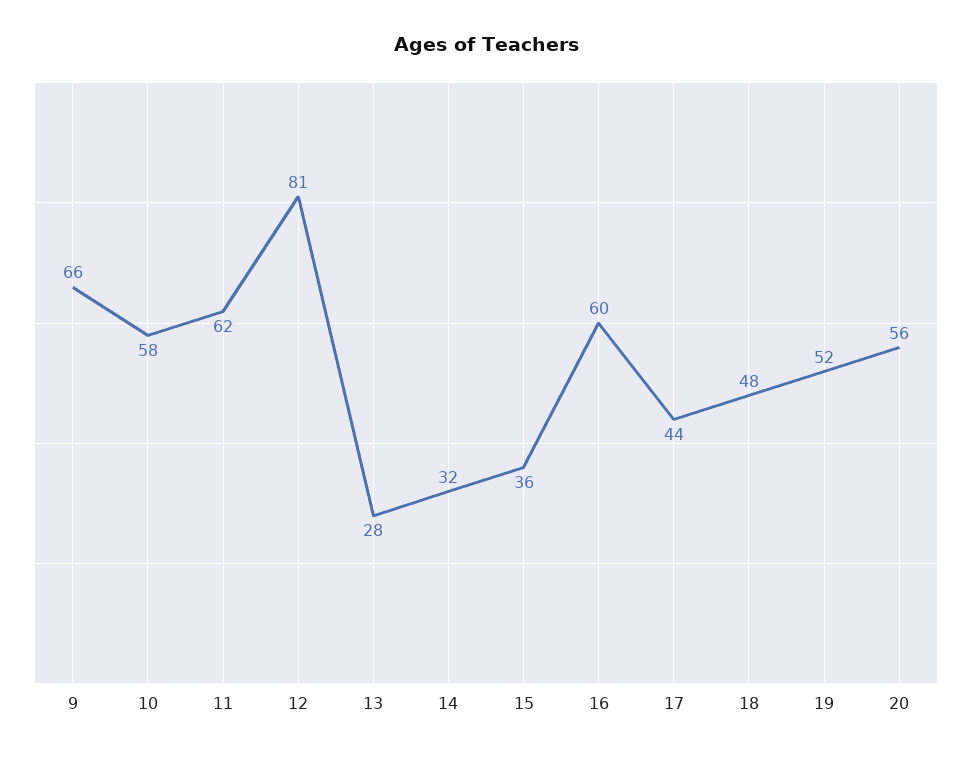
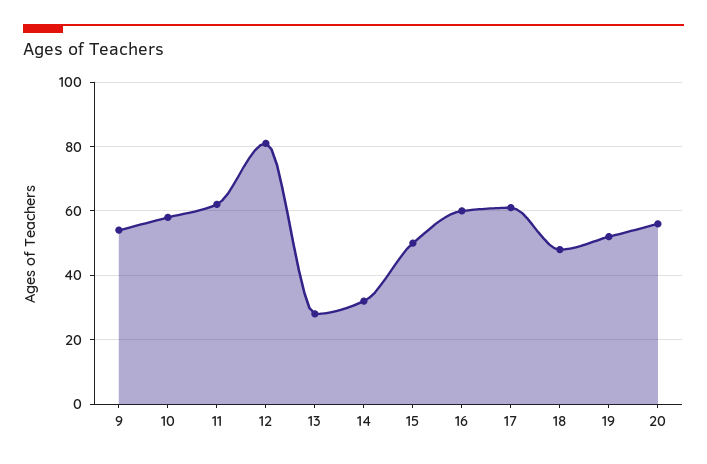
9: 66 -> 55
15: 36 -> 50
17: 44 -> 60

